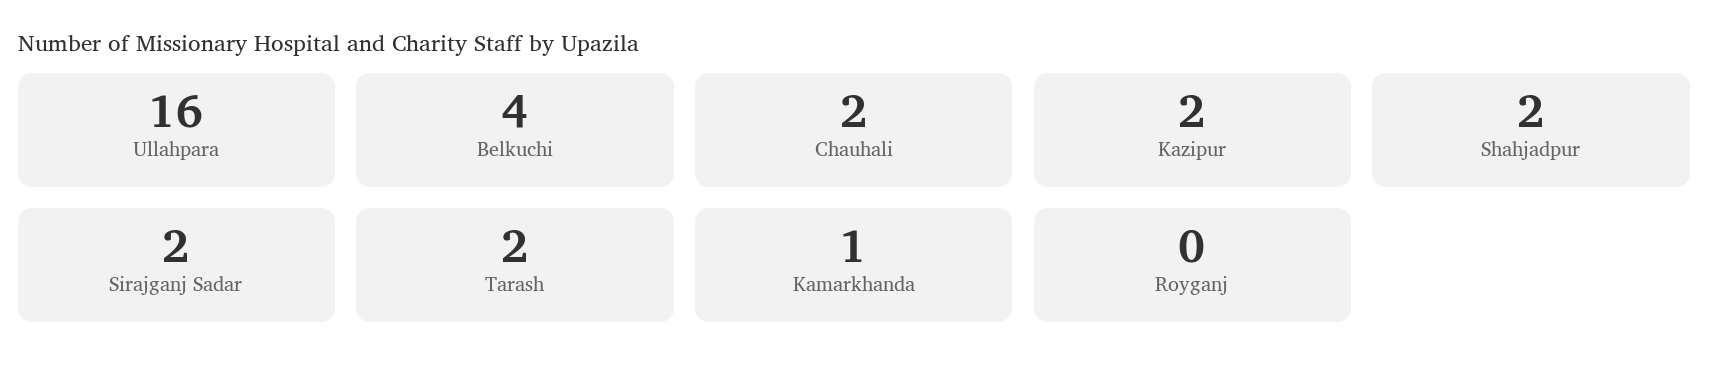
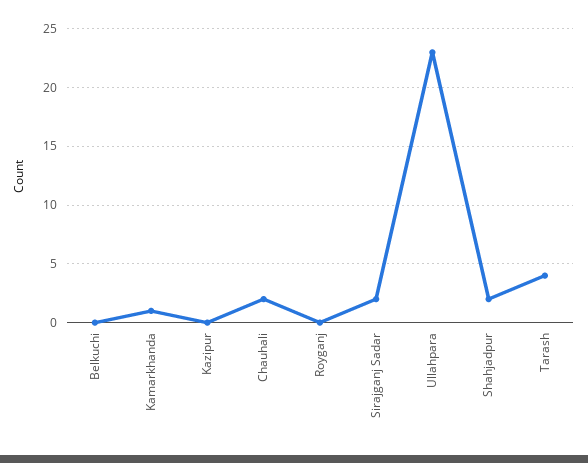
Ullahpara: 16 -> 23
Belkuchi: 4 -> 0
Kazipur: 2 -> 0
Tarash: 2 -> 4

